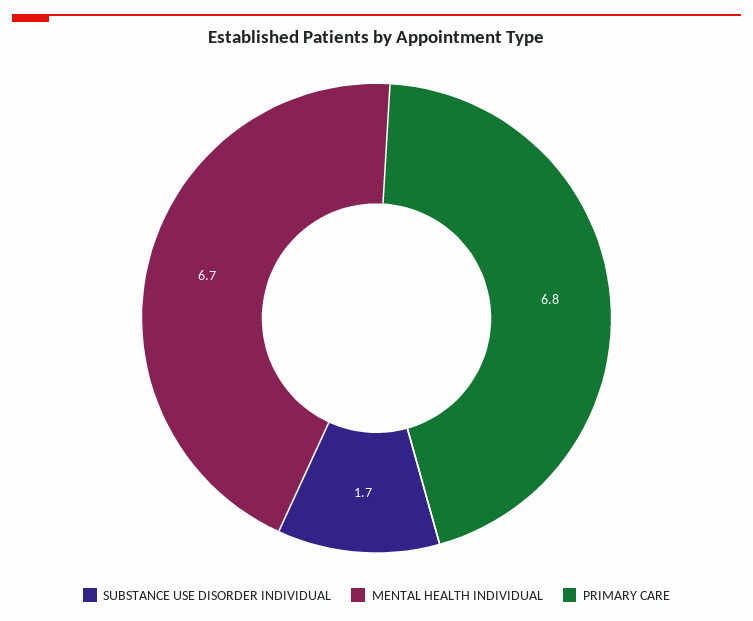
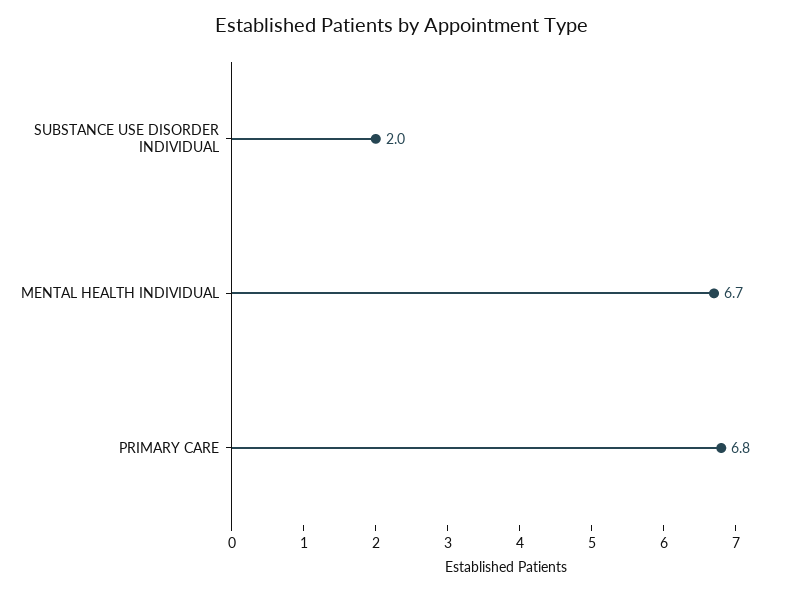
SUBSTANCE USE DISORDER INDIVIDUAL: 1.7 -> 2

